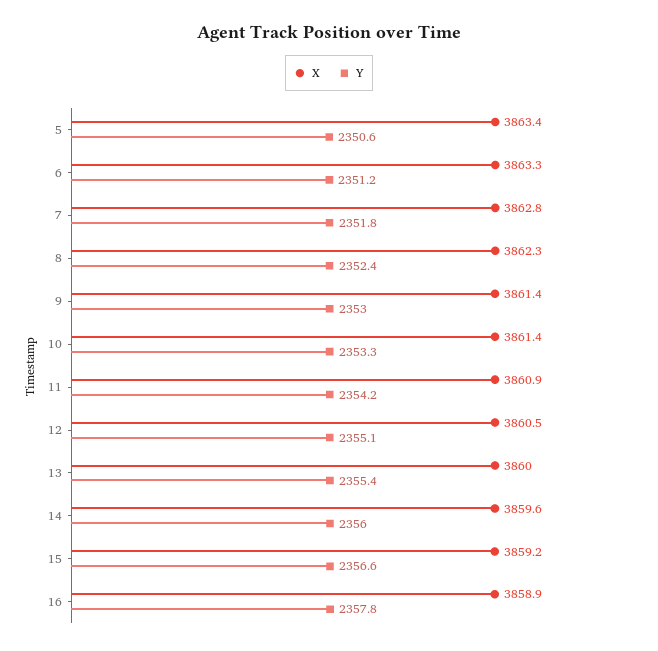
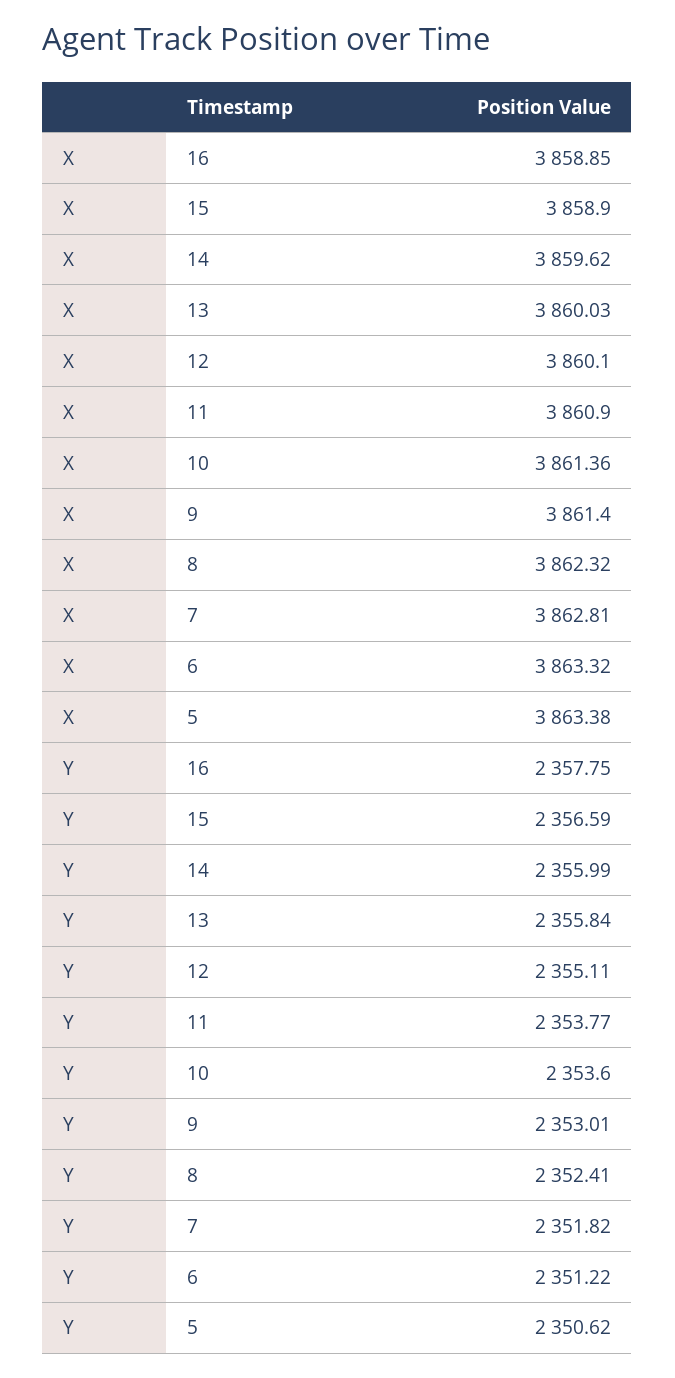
Y, 10: 2353.3 -> 2353.6
Y, 11: 2354.2 -> 2353.77
X, 12: 3860.5 -> 3860.1
Y, 13: 2355.4 -> 2355.84
X, 15: 3859.2 -> 3858.9

